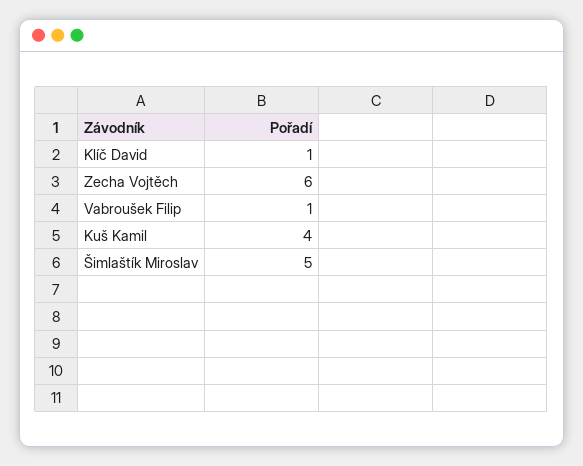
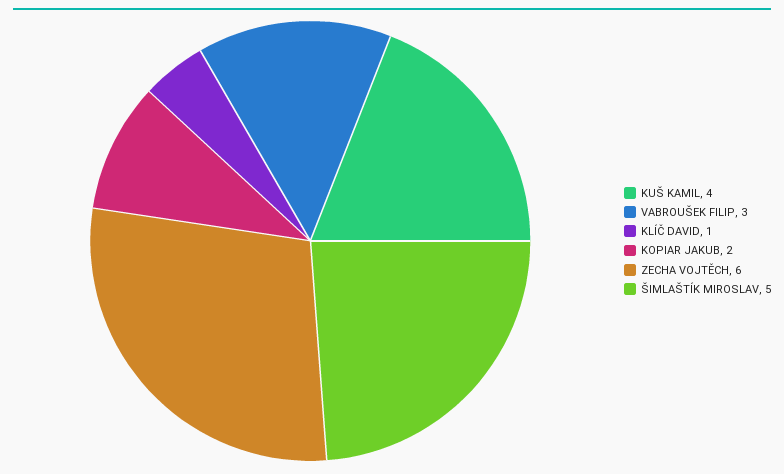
Vabroušek Filip: 1 -> 3
KOPIAR JAKUB: none -> 2

